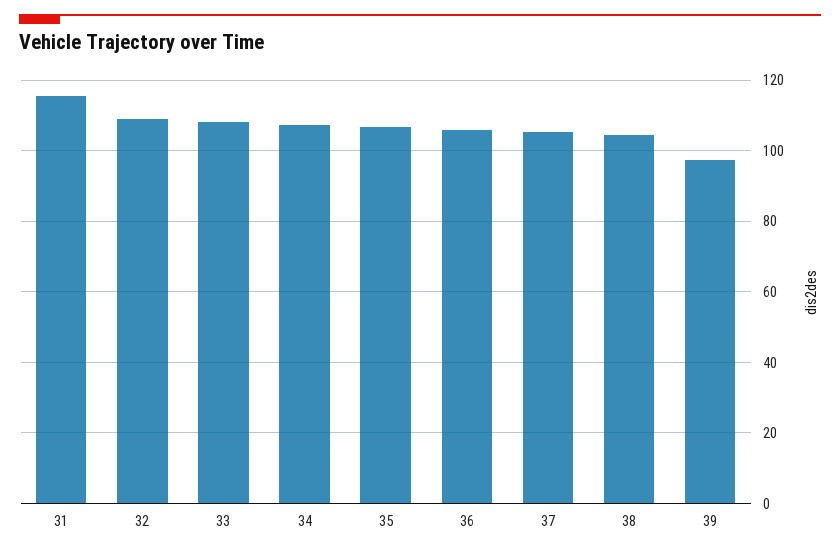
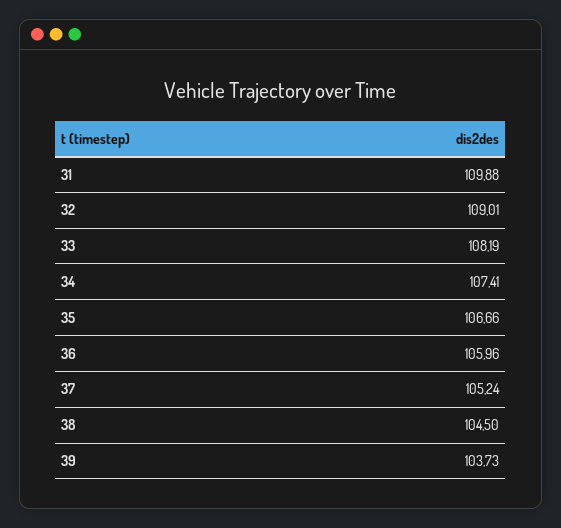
31: 116 -> 109.88
39: 98 -> 103.73

